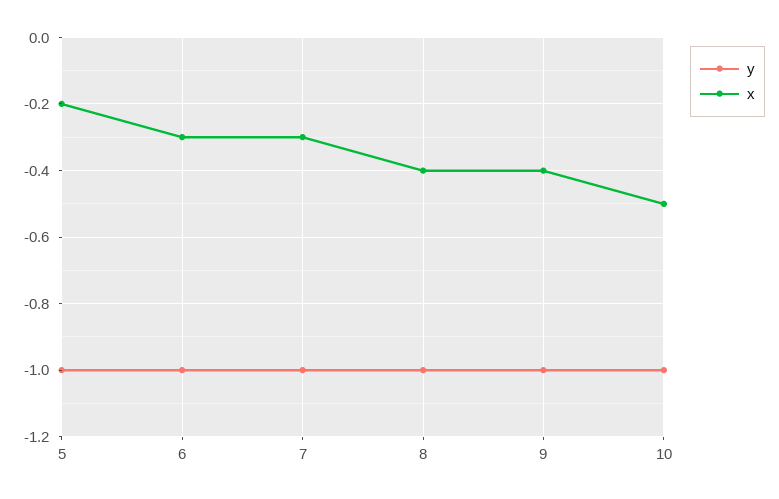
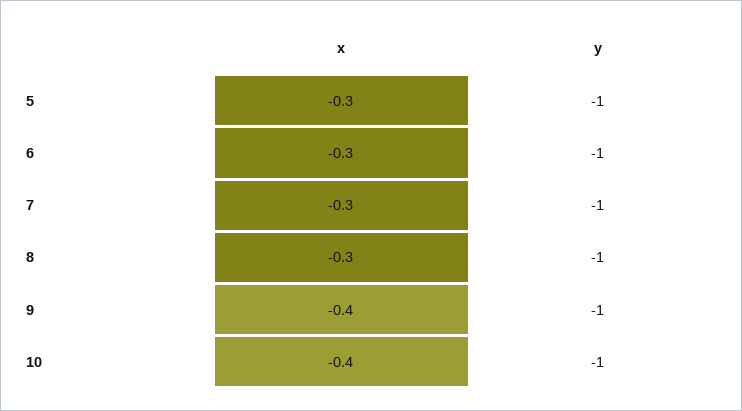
x, 5: -0.2 -> -0.3
x, 8: -0.4 -> -0.3
x, 10: -0.5 -> -0.4

